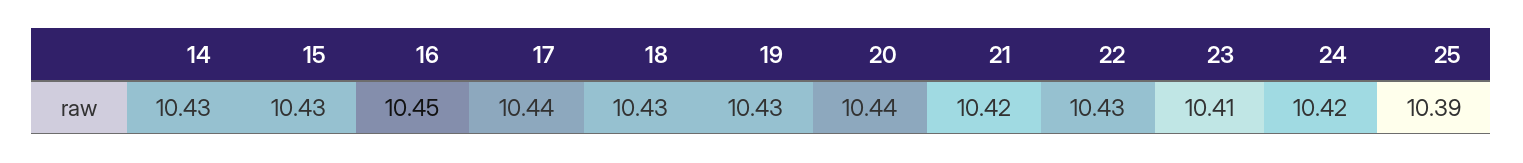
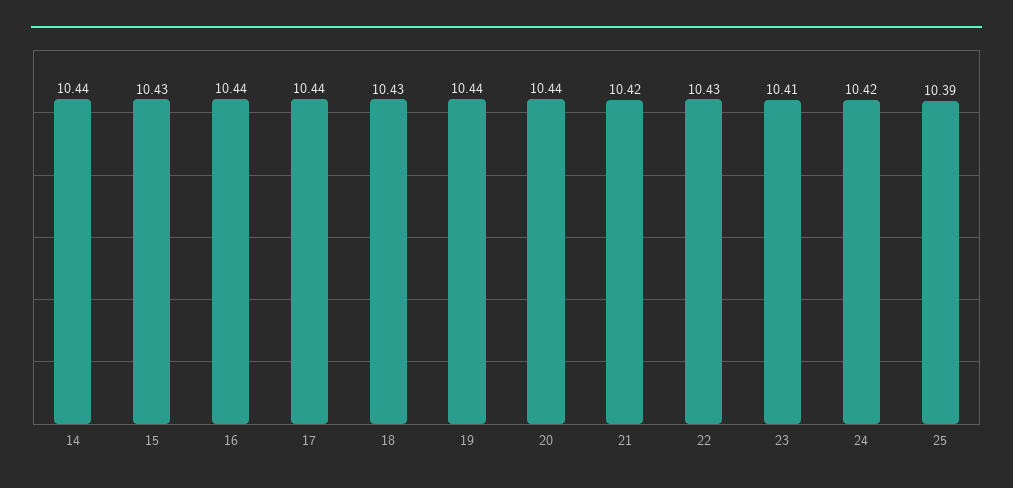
14: 10.43 -> 10.44
16: 10.45 -> 10.44
19: 10.43 -> 10.44

